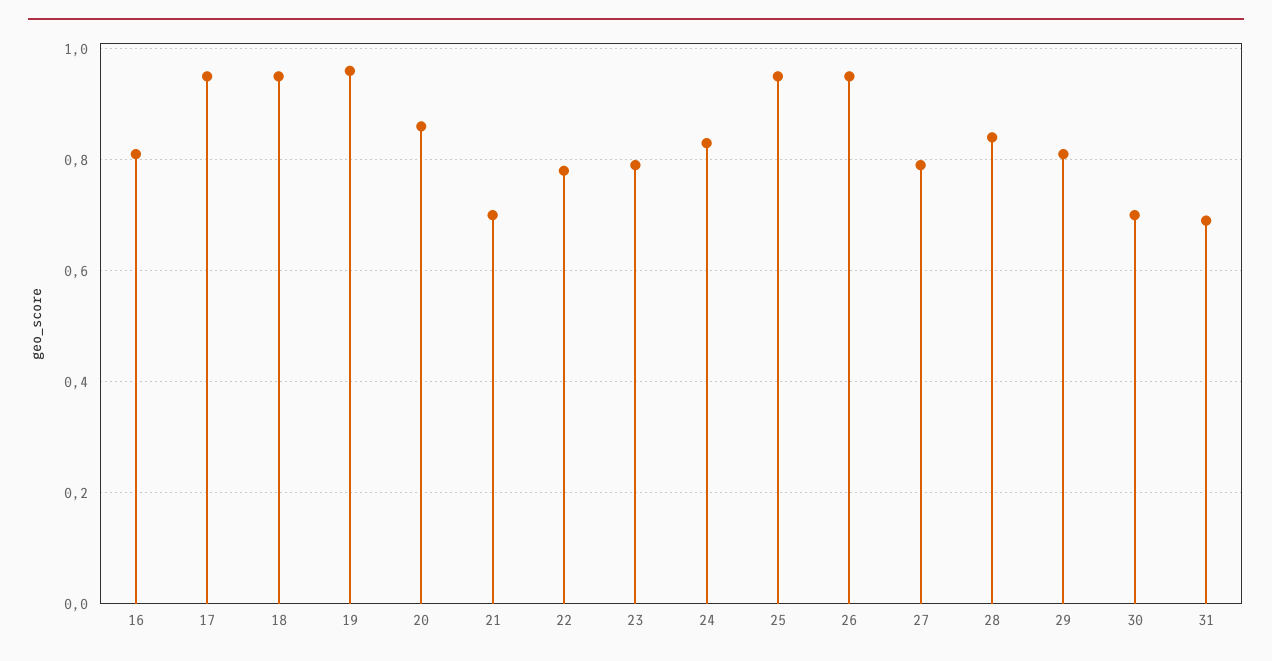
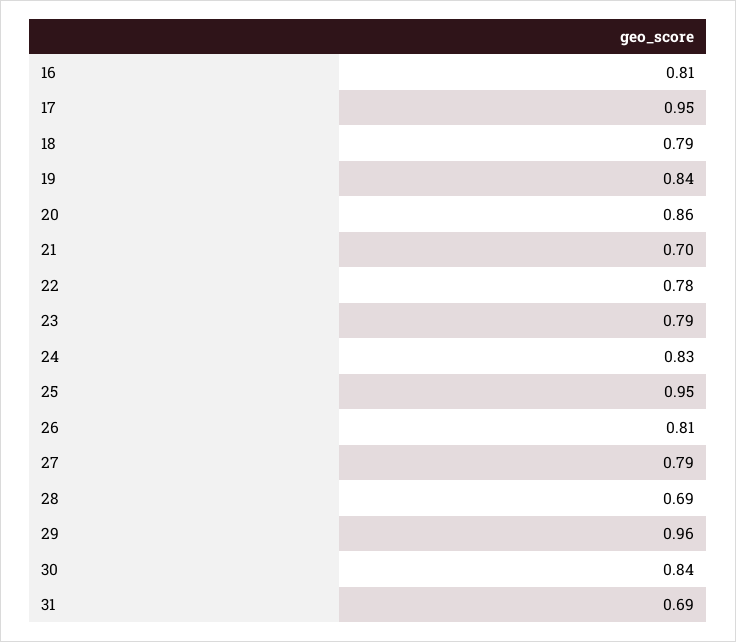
18: 0.95 -> 0.79
19: 0.95 -> 0.84
26: 0.95 -> 0.81
28: 0.85 -> 0.69
29: 0.8 -> 0.96
30: 0.7 -> 0.84

